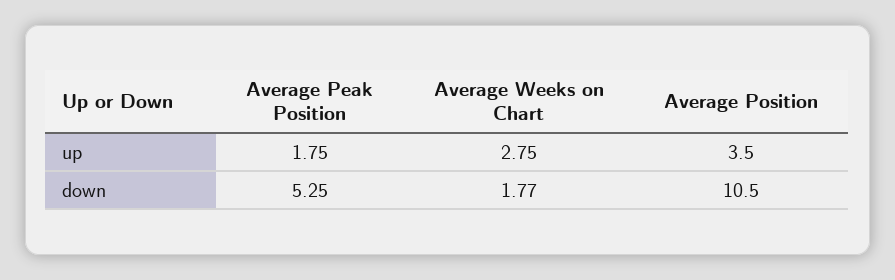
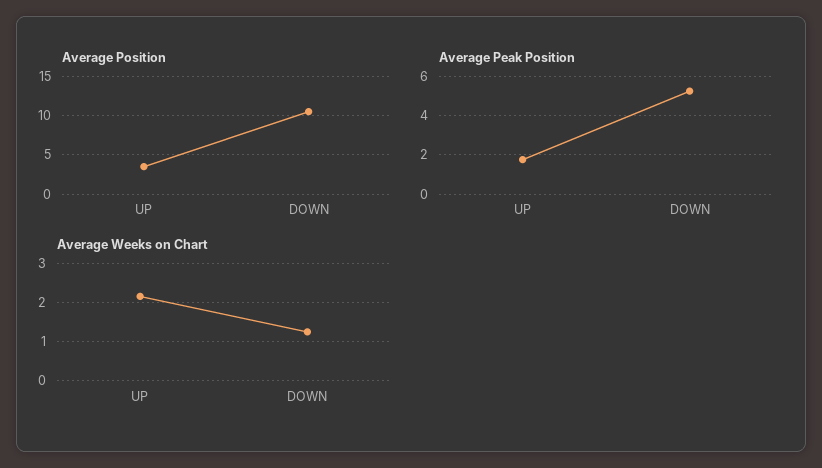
Average Weeks on Chart, up: 2.75 -> 2.2
Average Weeks on Chart, down: 1.77 -> 1.2

